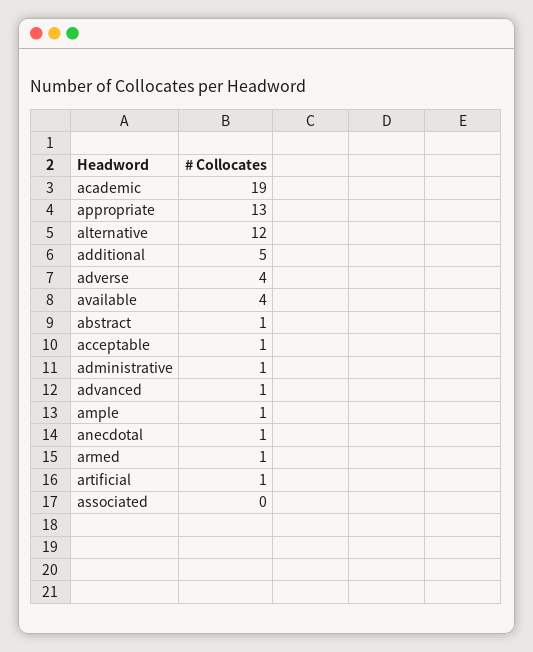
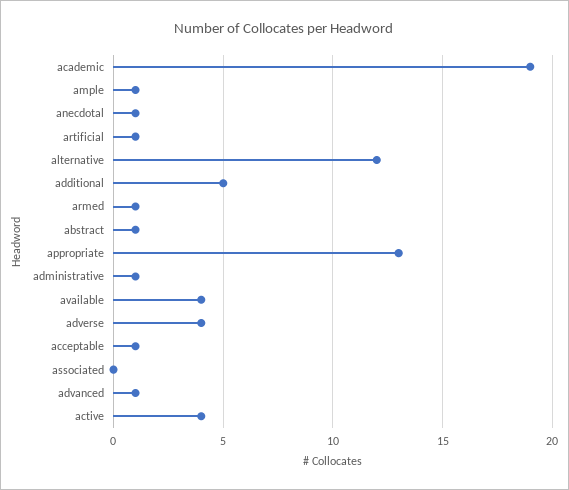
active: none -> 4

